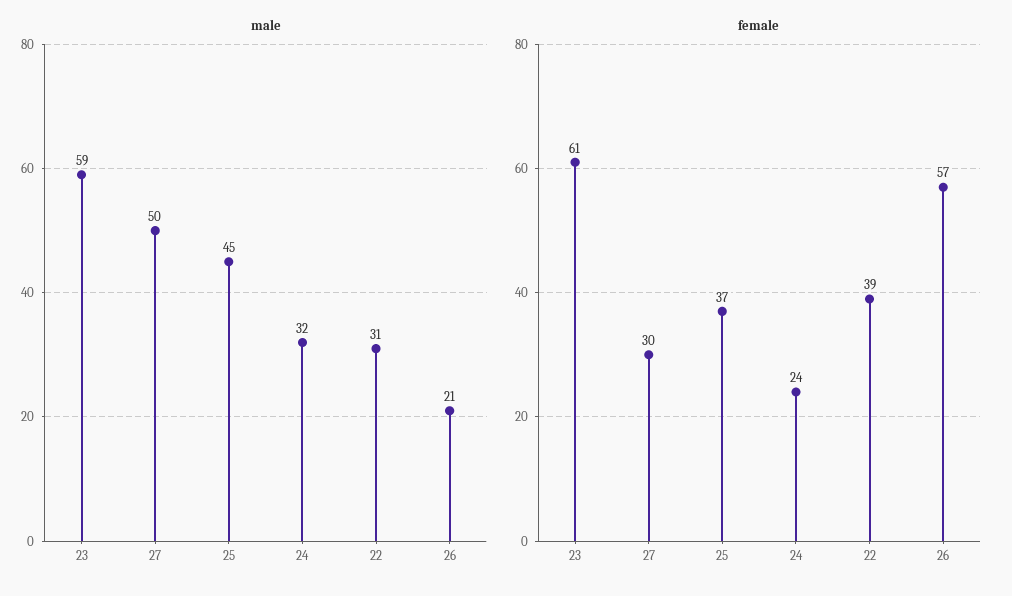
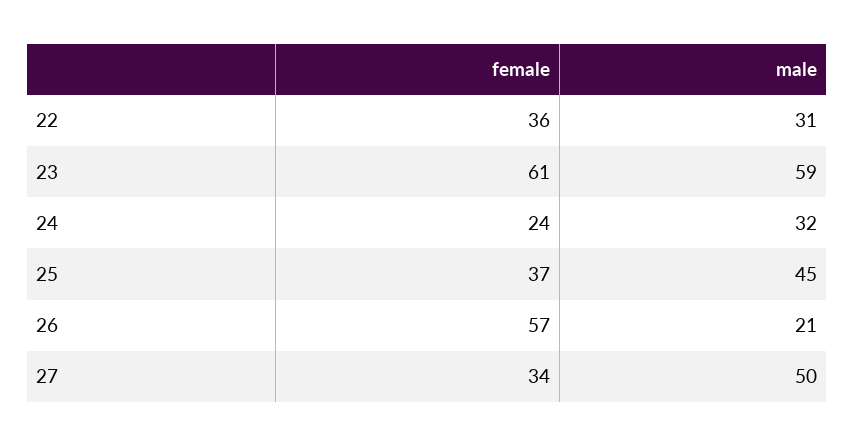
female, 27: 30 -> 34
female, 22: 39 -> 36

